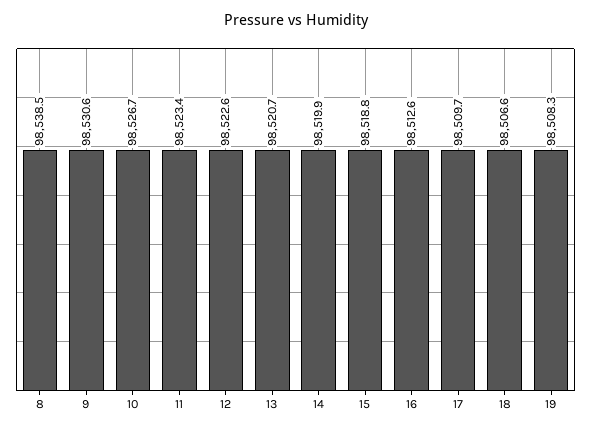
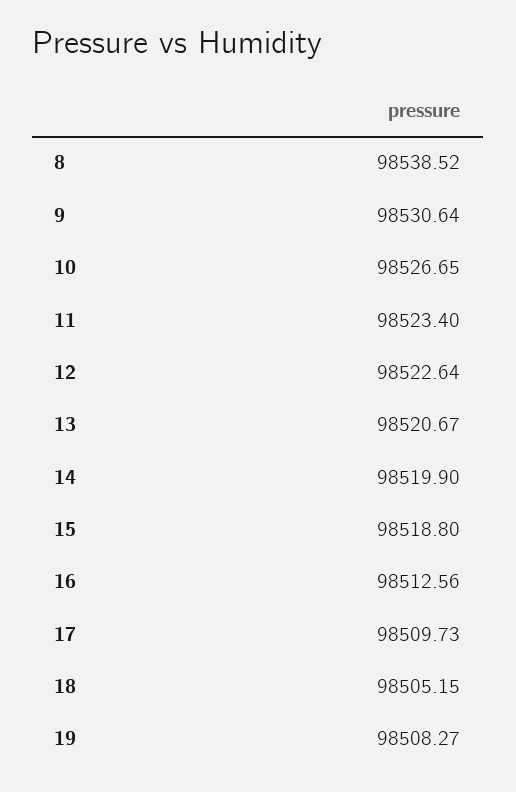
18: 98506.6 -> 98505.15

